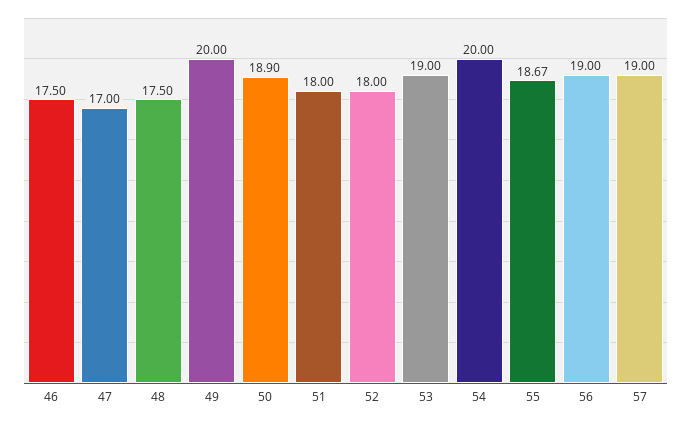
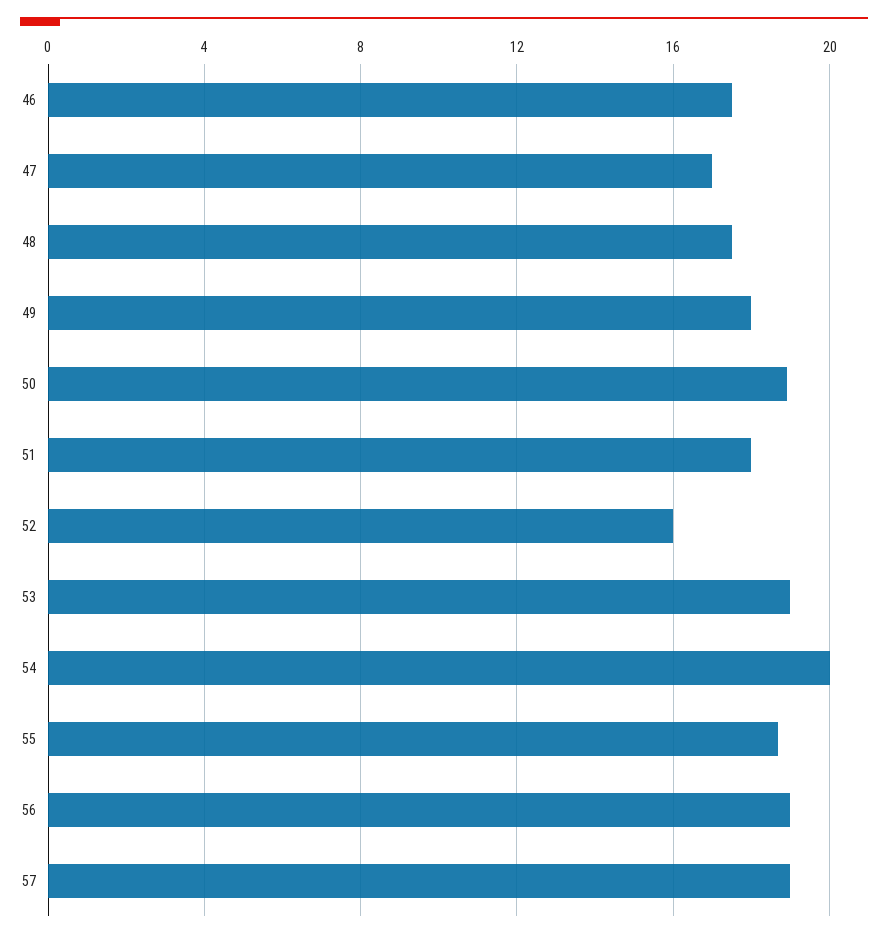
49: 20 -> 18
52: 18 -> 16

